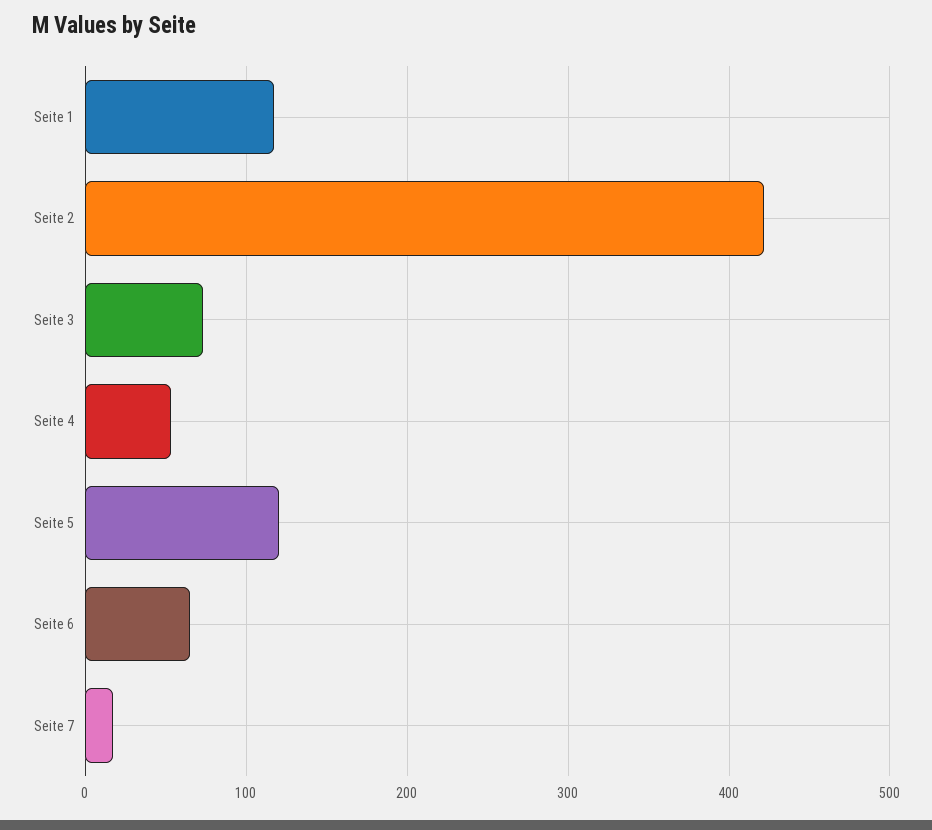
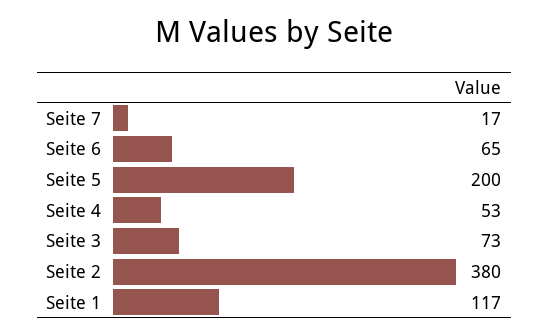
Seite 2: 420 -> 380
Seite 5: 120 -> 200

